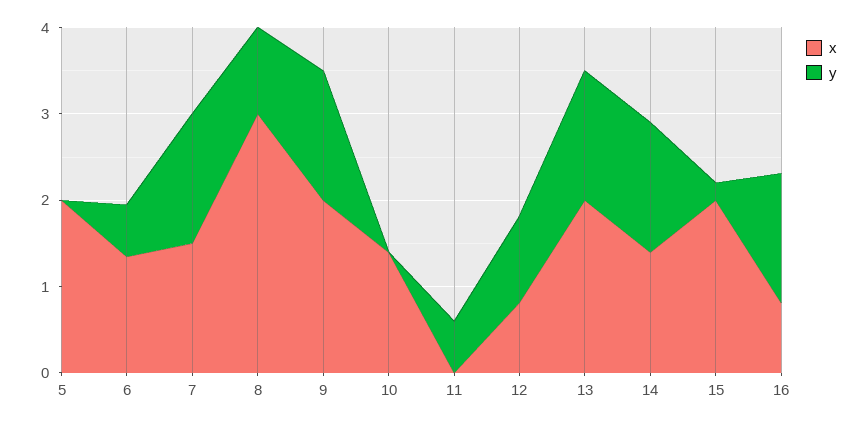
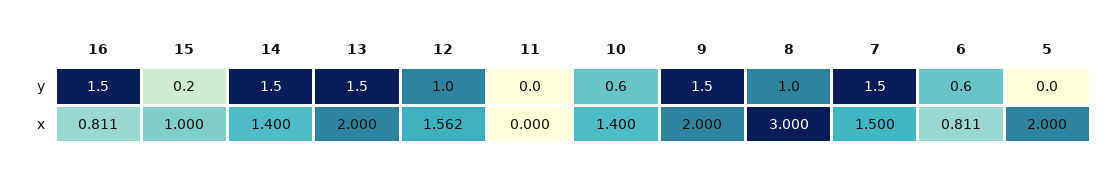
x, 6: 1.4 -> 0.811
y, 10: 0 -> 0.6
y, 11: 0.6 -> 0
x, 12: 0.8 -> 1.562
x, 15: 2 -> 1

